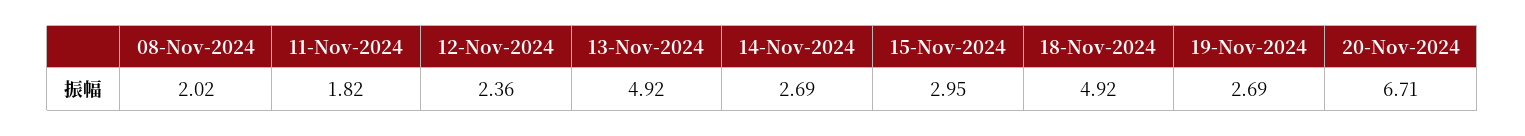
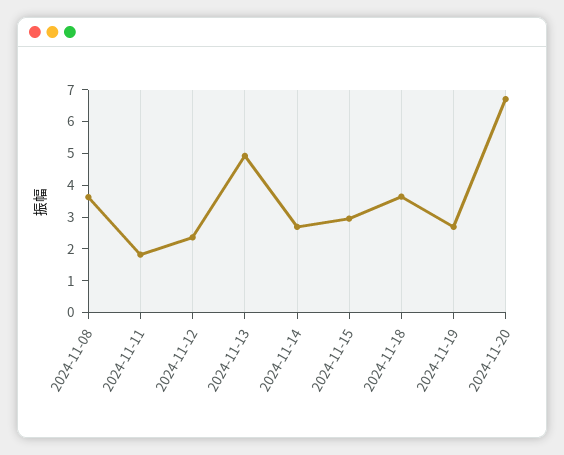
08-Nov-2024: 2.02 -> 3.5
18-Nov-2024: 4.92 -> 3.5

